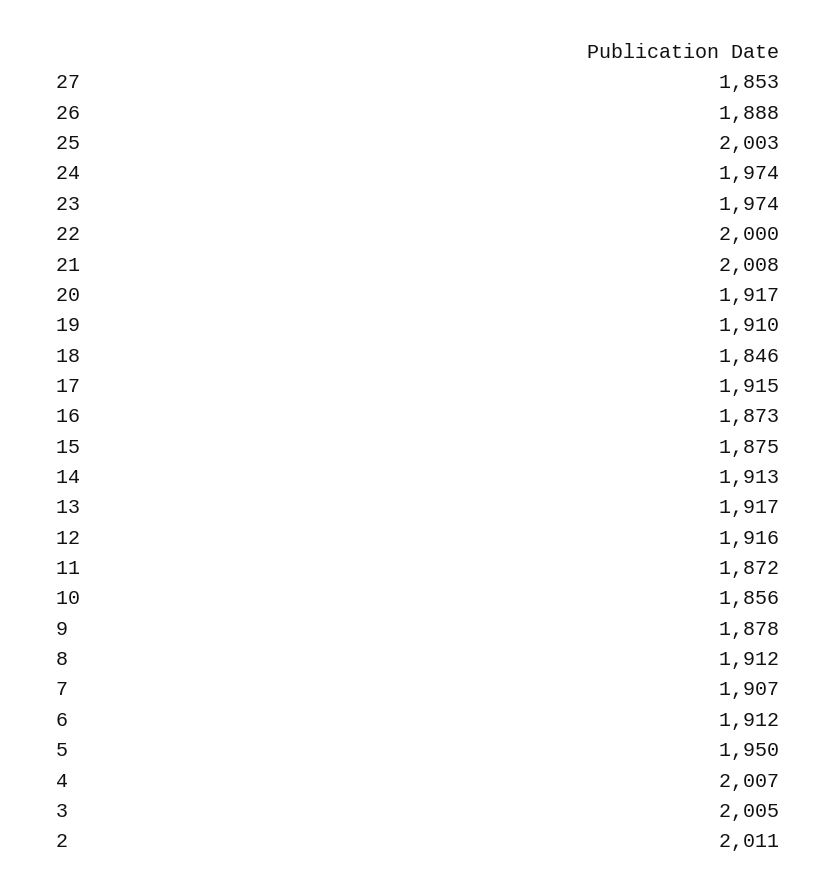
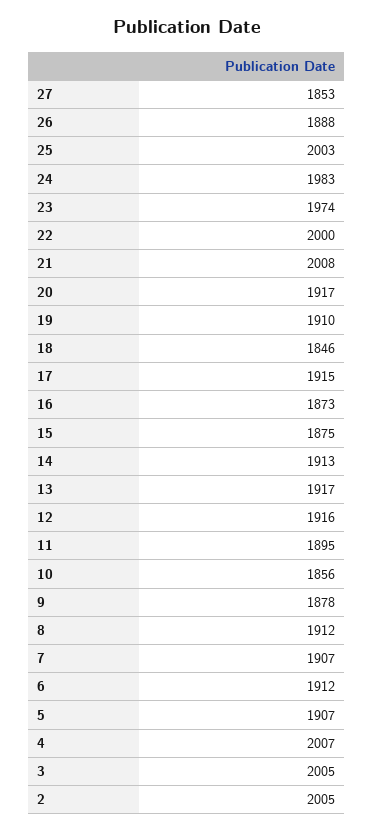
24: 1974 -> 1983
11: 1872 -> 1895
5: 1950 -> 1907
2: 2011 -> 2005

